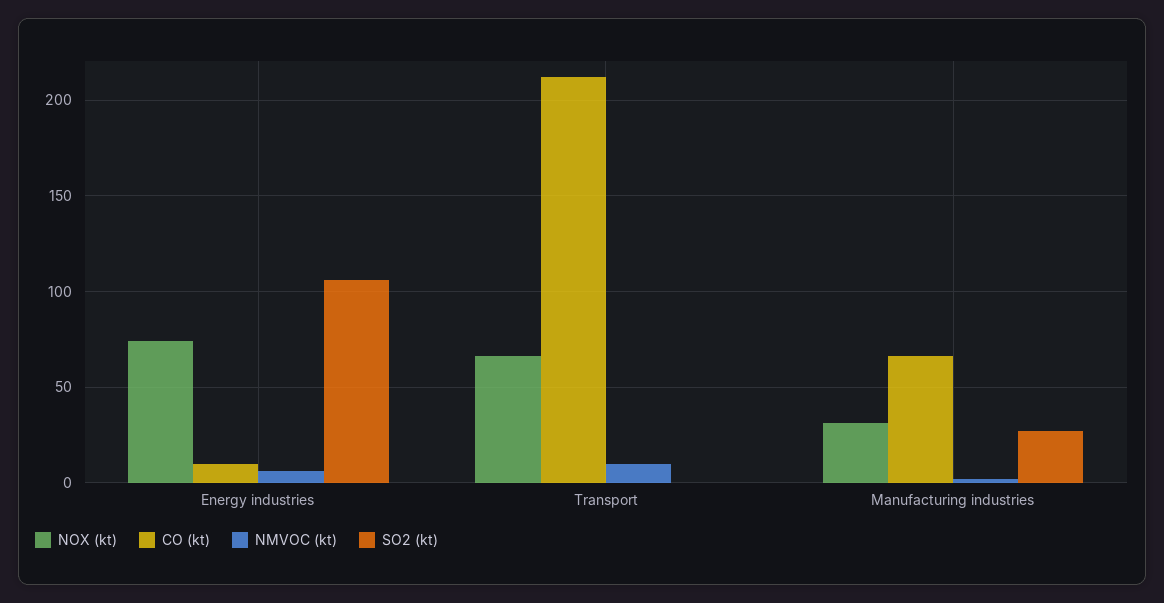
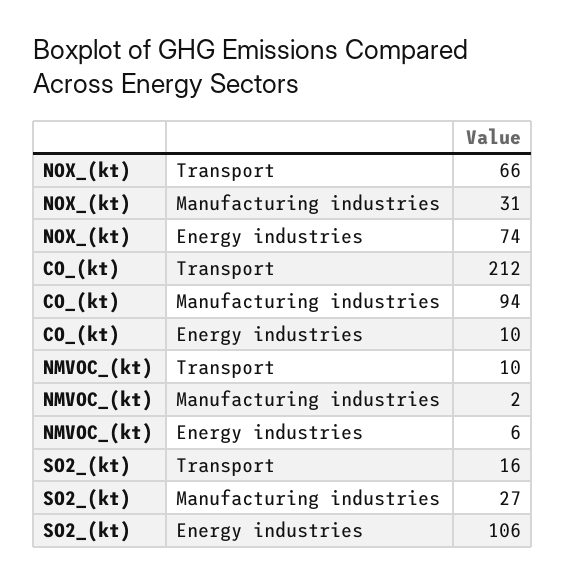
SO2 (kt), Transport: 0 -> 16
CO (kt), Manufacturing industries: 65 -> 94

